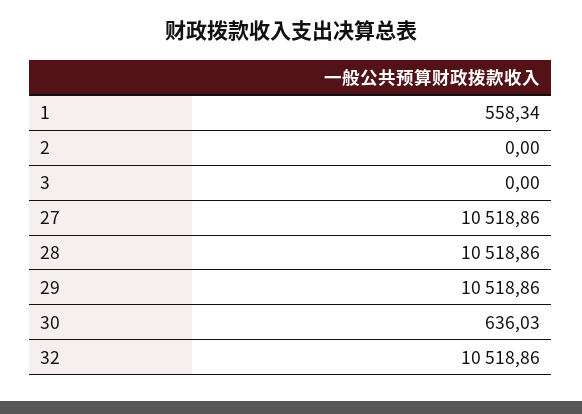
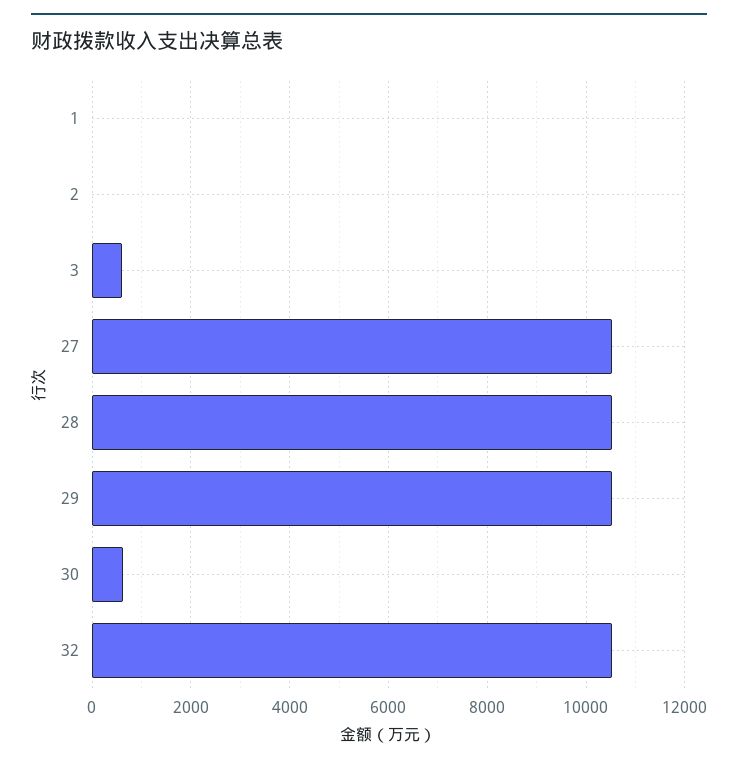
1: 558.34 -> 0
3: 0 -> 600

